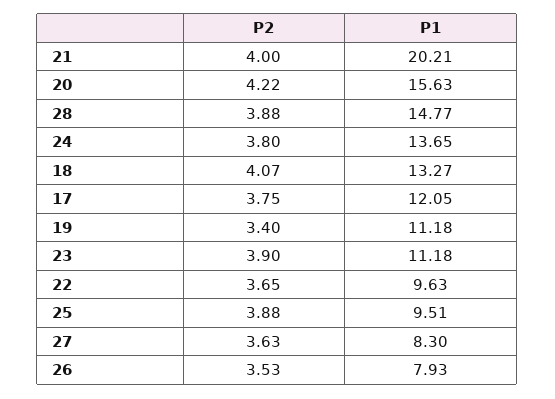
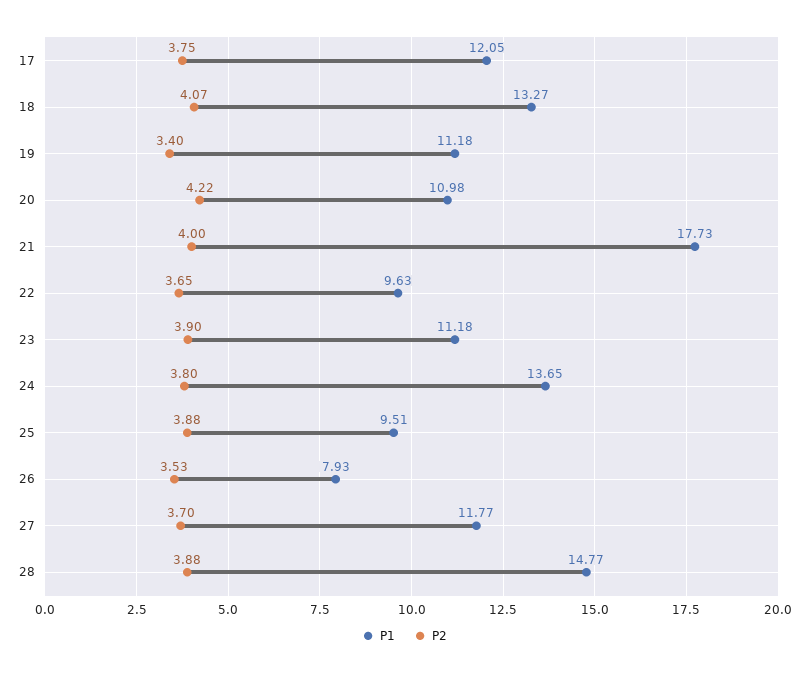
P1, 21: 20.21 -> 17.73
P1, 20: 15.63 -> 10.98
P2, 27: 3.63 -> 3.7
P1, 27: 8.3 -> 11.77

